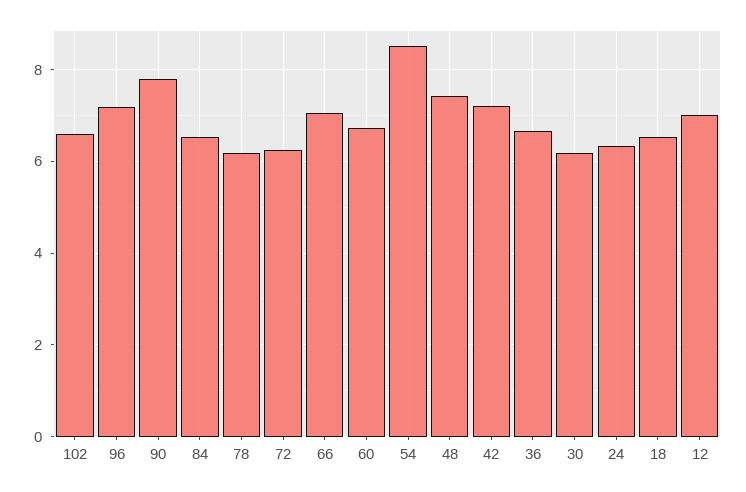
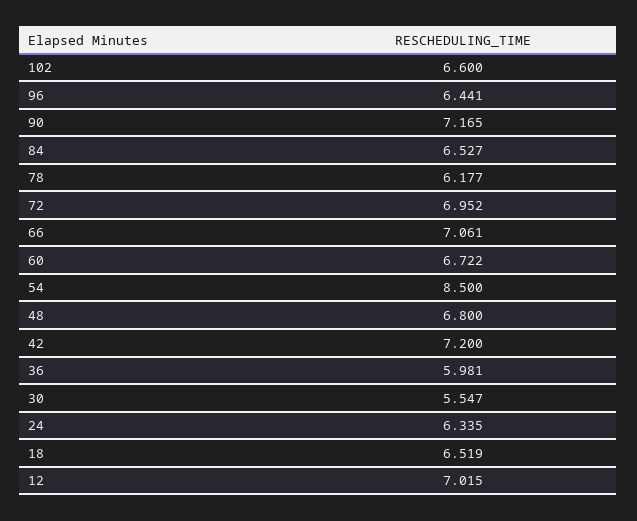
96: 7.2 -> 6.441
90: 7.8 -> 7.165
72: 6.2 -> 6.952
48: 7.4 -> 6.8
36: 6.6 -> 5.981
30: 6.2 -> 5.547

